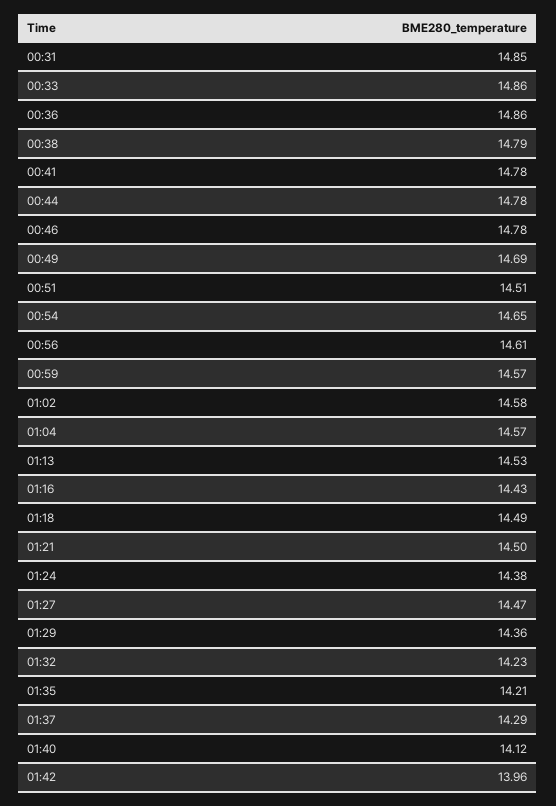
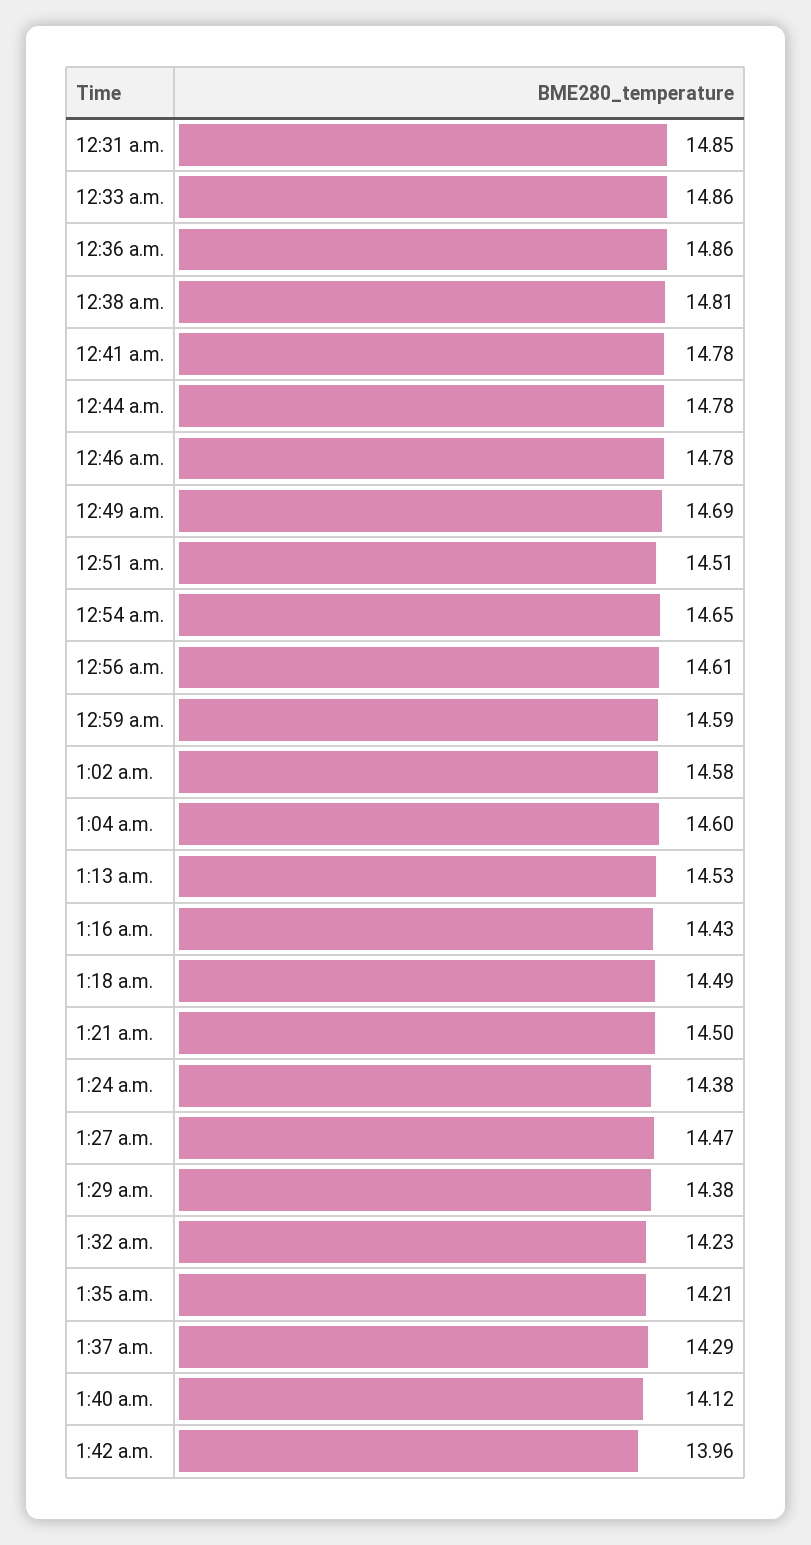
00:38: 14.79 -> 14.81
00:59: 14.57 -> 14.59
01:04: 14.57 -> 14.6
01:29: 14.36 -> 14.38

